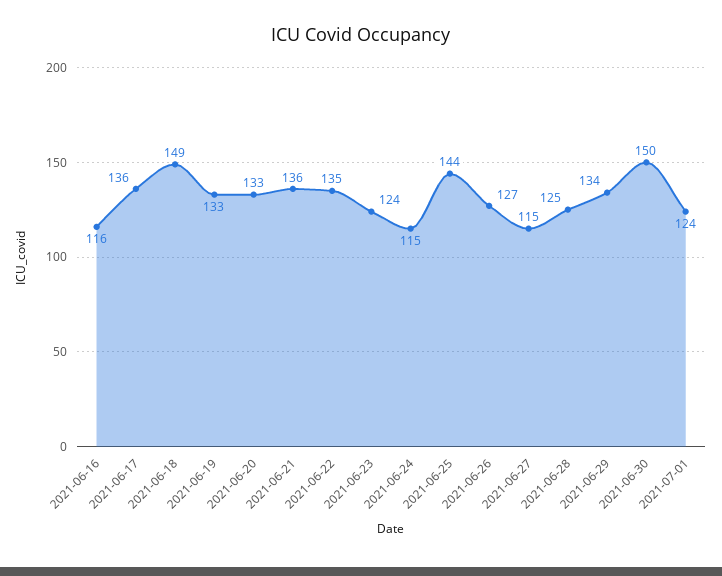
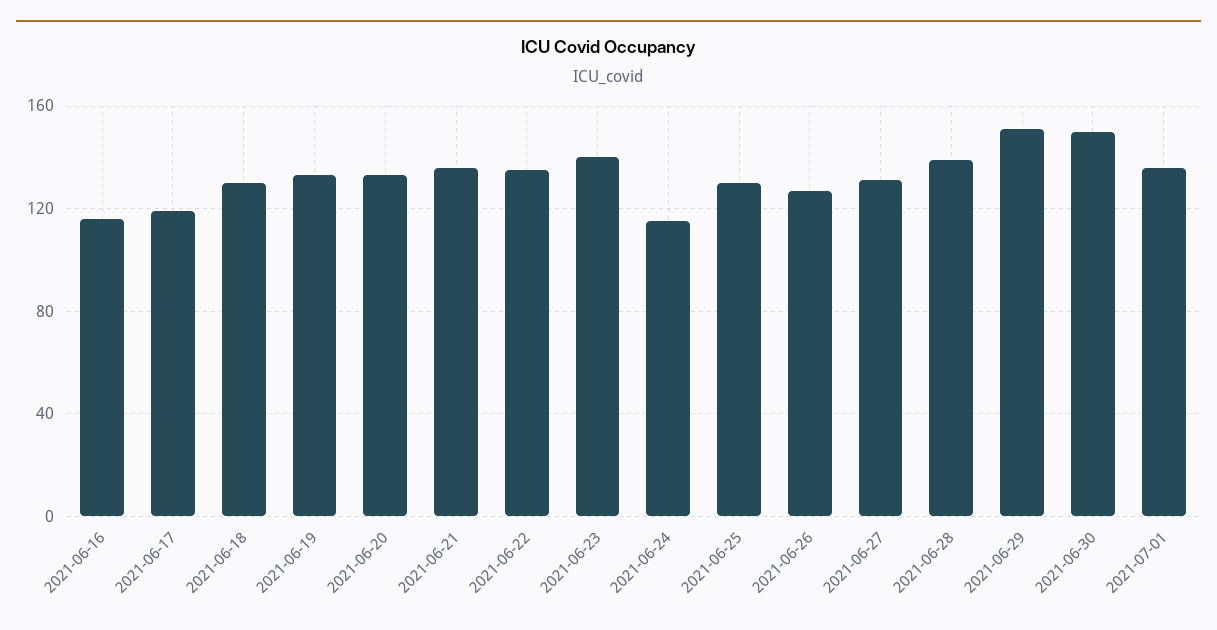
2021-06-17: 136 -> 120
2021-06-18: 149 -> 130
2021-06-23: 124 -> 140
2021-06-25: 144 -> 130
2021-06-27: 115 -> 130
2021-06-28: 125 -> 140
2021-06-29: 134 -> 150
2021-07-01: 124 -> 135

